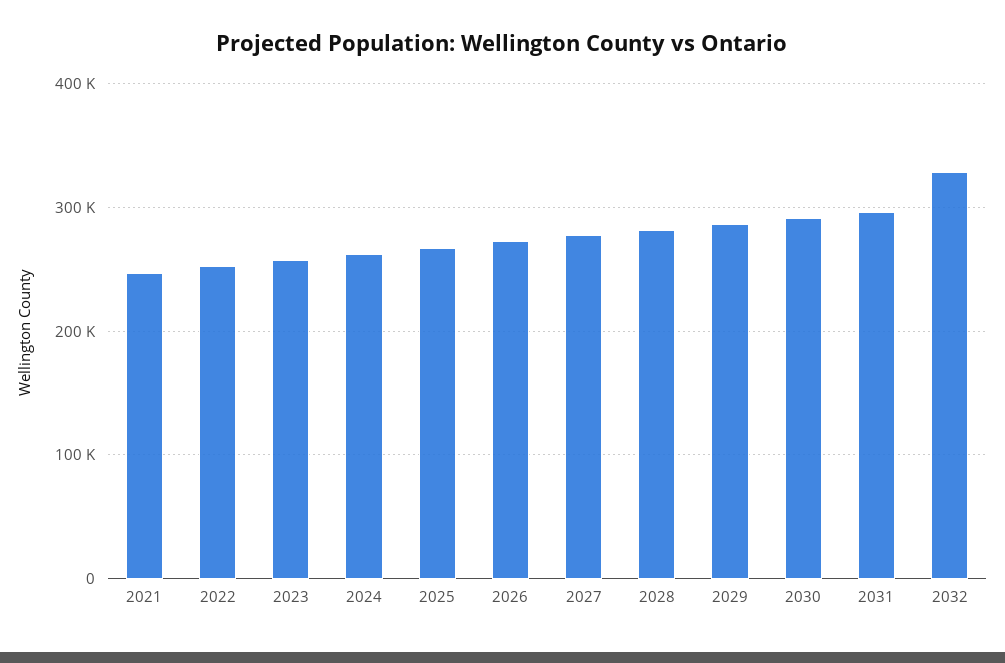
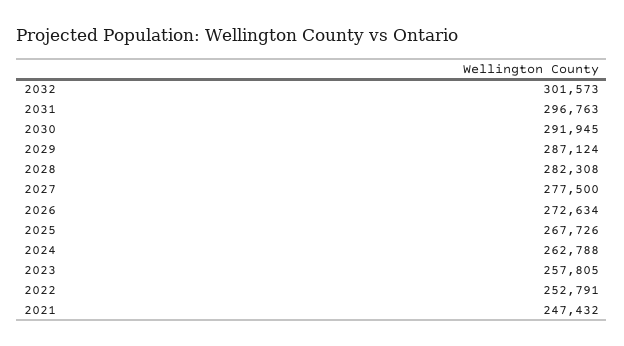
2032: 330000 -> 301573

